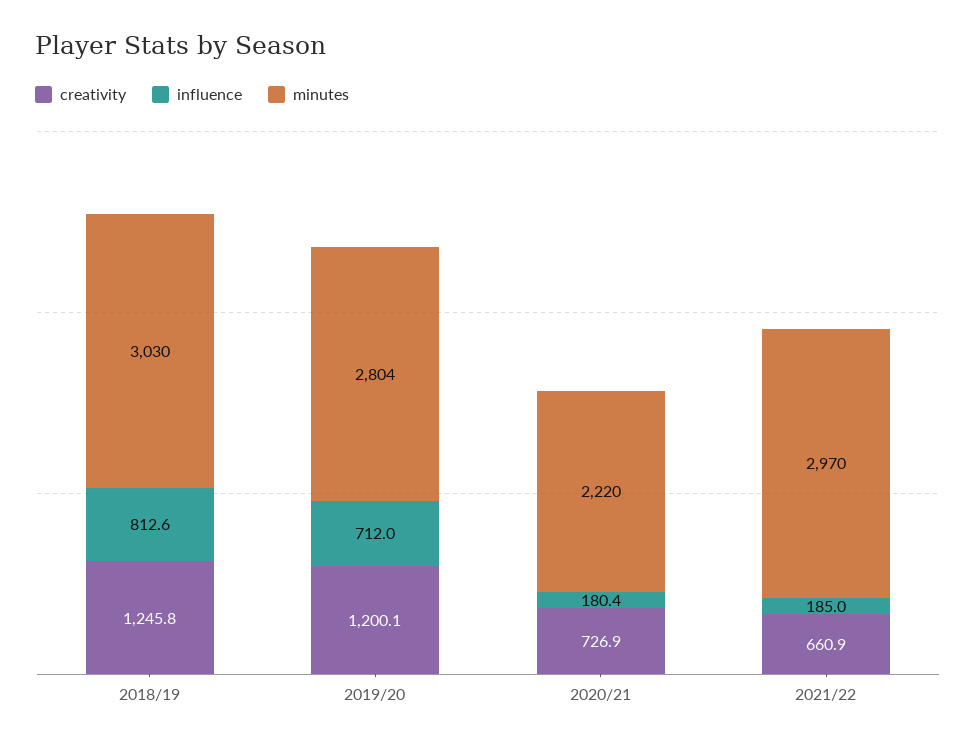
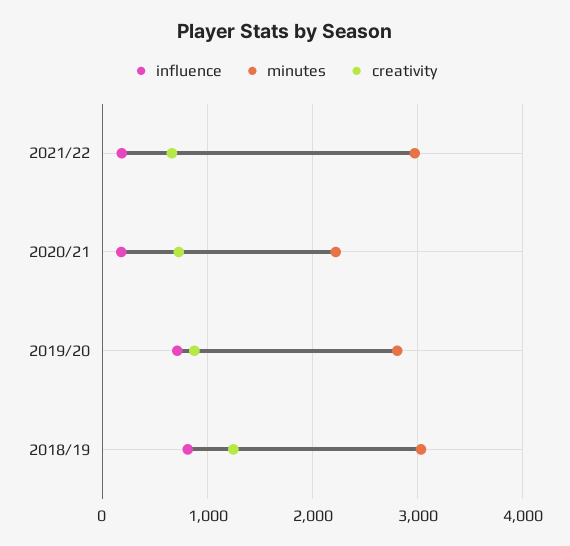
creativity, 2019/20: 1200.1 -> 900

